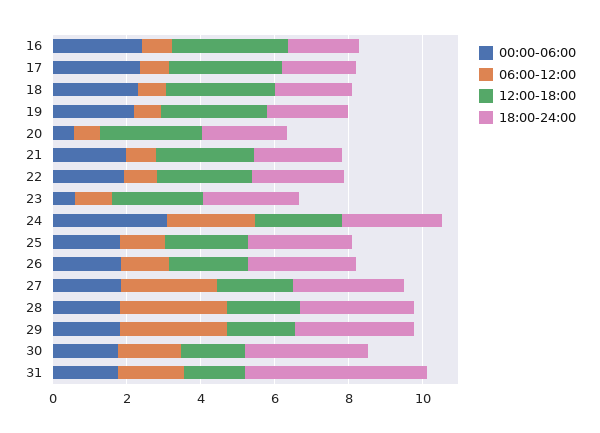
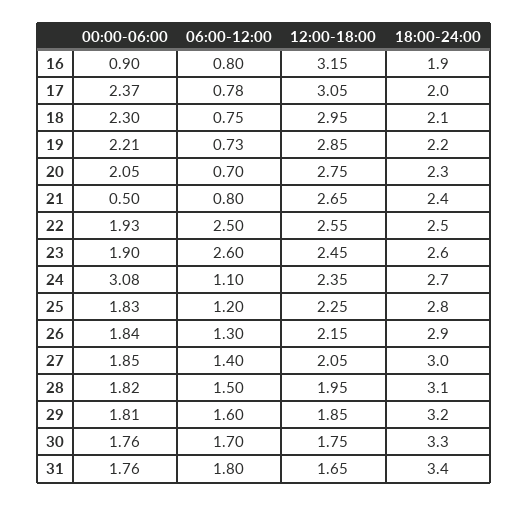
00:00-06:00, 16: 2.5 -> 0.9
00:00-06:00, 20: 0.5 -> 2.05
00:00-06:00, 21: 2 -> 0.5
06:00-12:00, 22: 1 -> 2.5
00:00-06:00, 23: 0.5 -> 1.9
06:00-12:00, 23: 1 -> 2.6
06:00-12:00, 24: 2.5 -> 1.1
06:00-12:00, 27: 2.5 -> 1.4
06:00-12:00, 28: 3 -> 1.5
06:00-12:00, 29: 3 -> 1.6
18:00-24:00, 31: 5 -> 3.4

